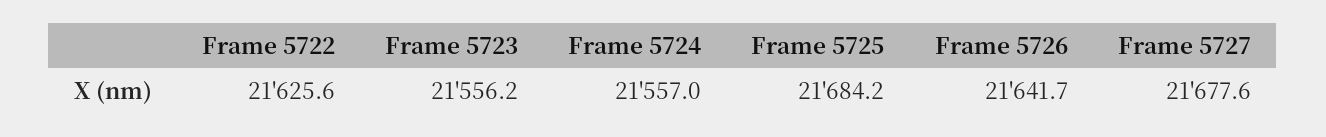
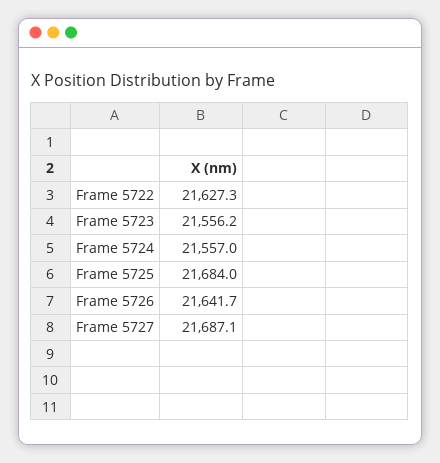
Frame 5722: 21625.6 -> 21627.3
Frame 5725: 21684.2 -> 21684
Frame 5727: 21677.6 -> 21687.1

